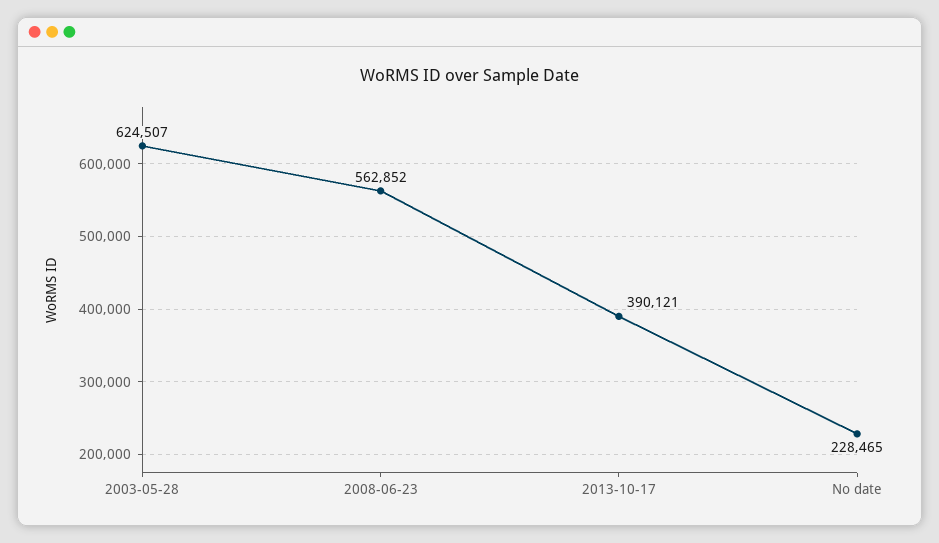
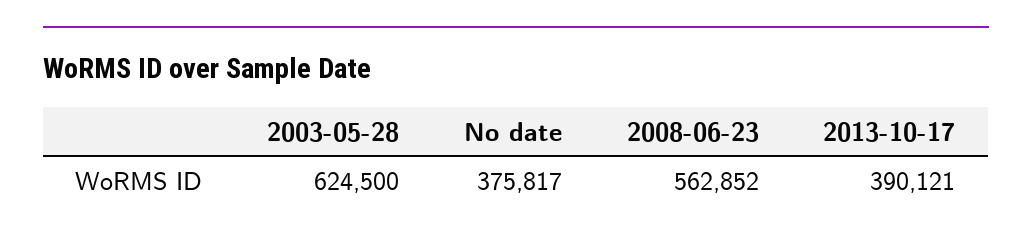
2003-05-28: 624507 -> 624500
No date: 228465 -> 375817

